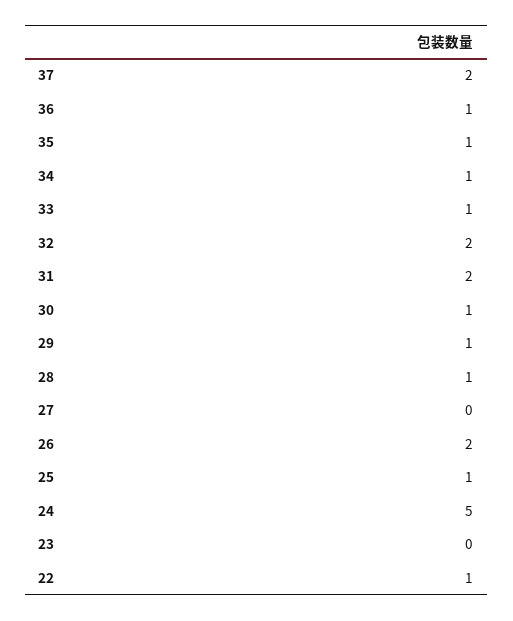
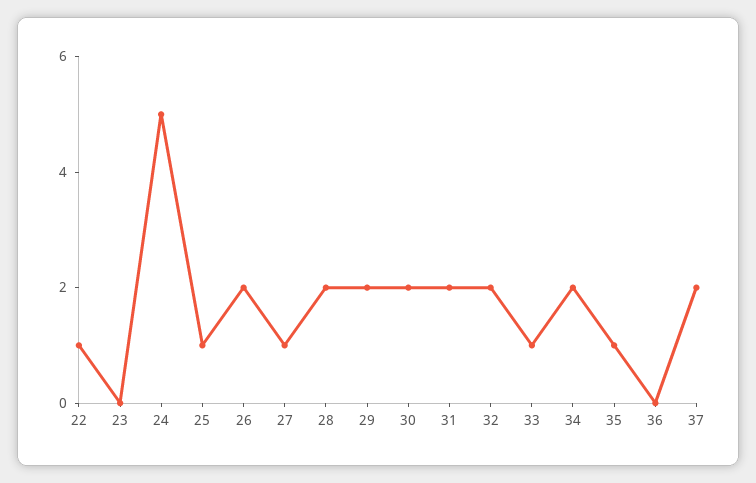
36: 1 -> 0
34: 1 -> 2
30: 1 -> 2
29: 1 -> 2
28: 1 -> 2
27: 0 -> 1

